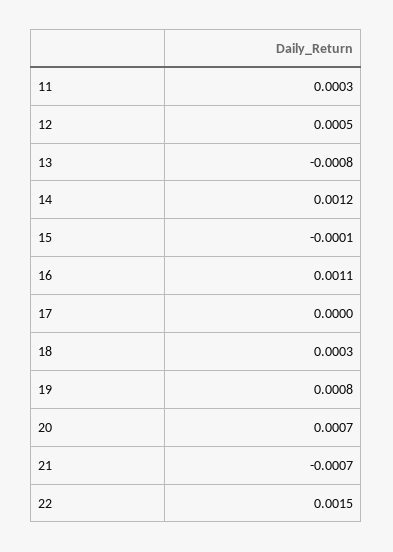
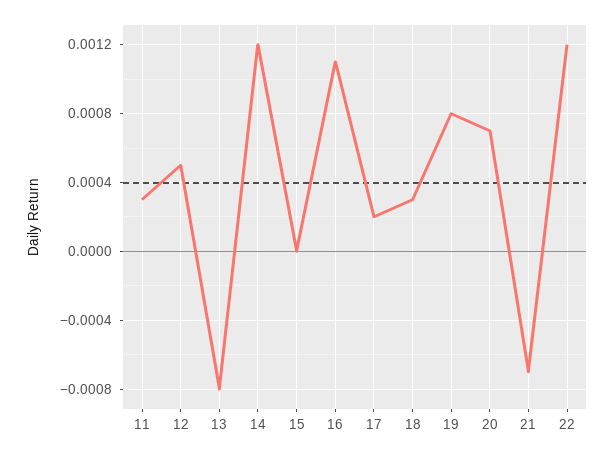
15: -0.0001 -> 0
17: 0 -> 0.0002
22: 0.0015 -> 0.0012

